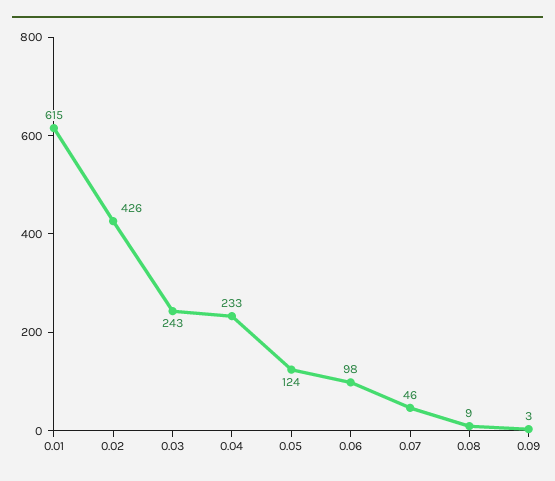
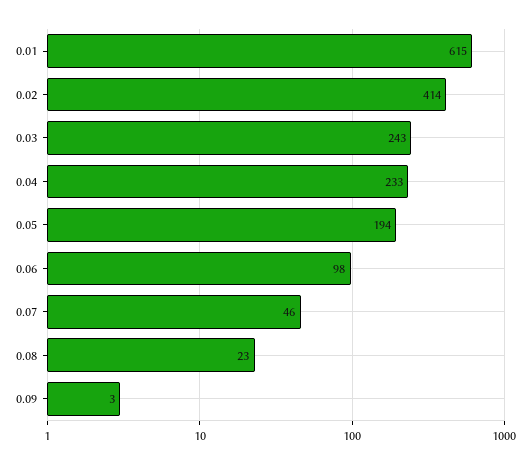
0.02: 426 -> 414
0.05: 124 -> 194
0.08: 9 -> 23

